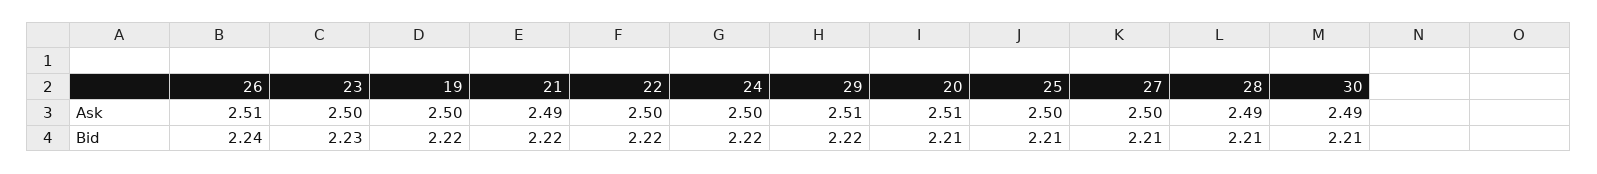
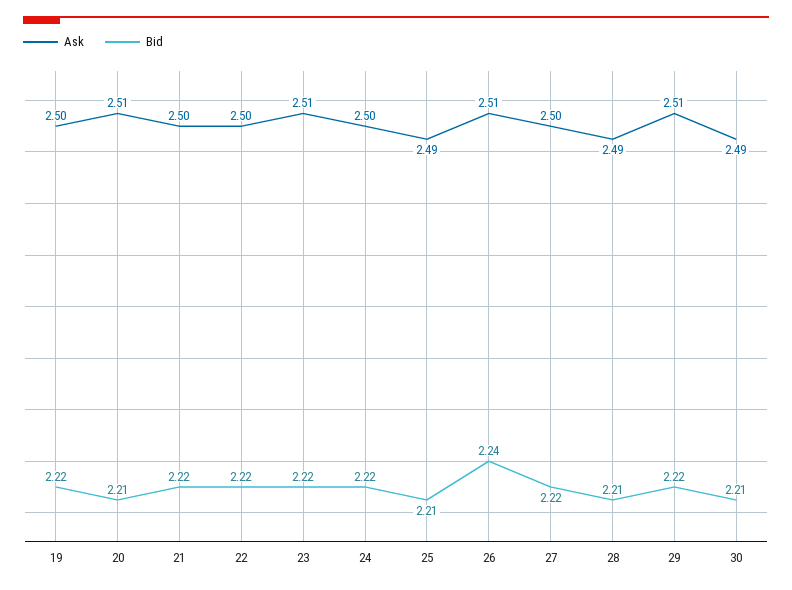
Ask, 23: 2.5 -> 2.51
Ask, 21: 2.49 -> 2.5
Ask, 25: 2.5 -> 2.49
Bid, 23: 2.23 -> 2.22
Bid, 27: 2.21 -> 2.22

